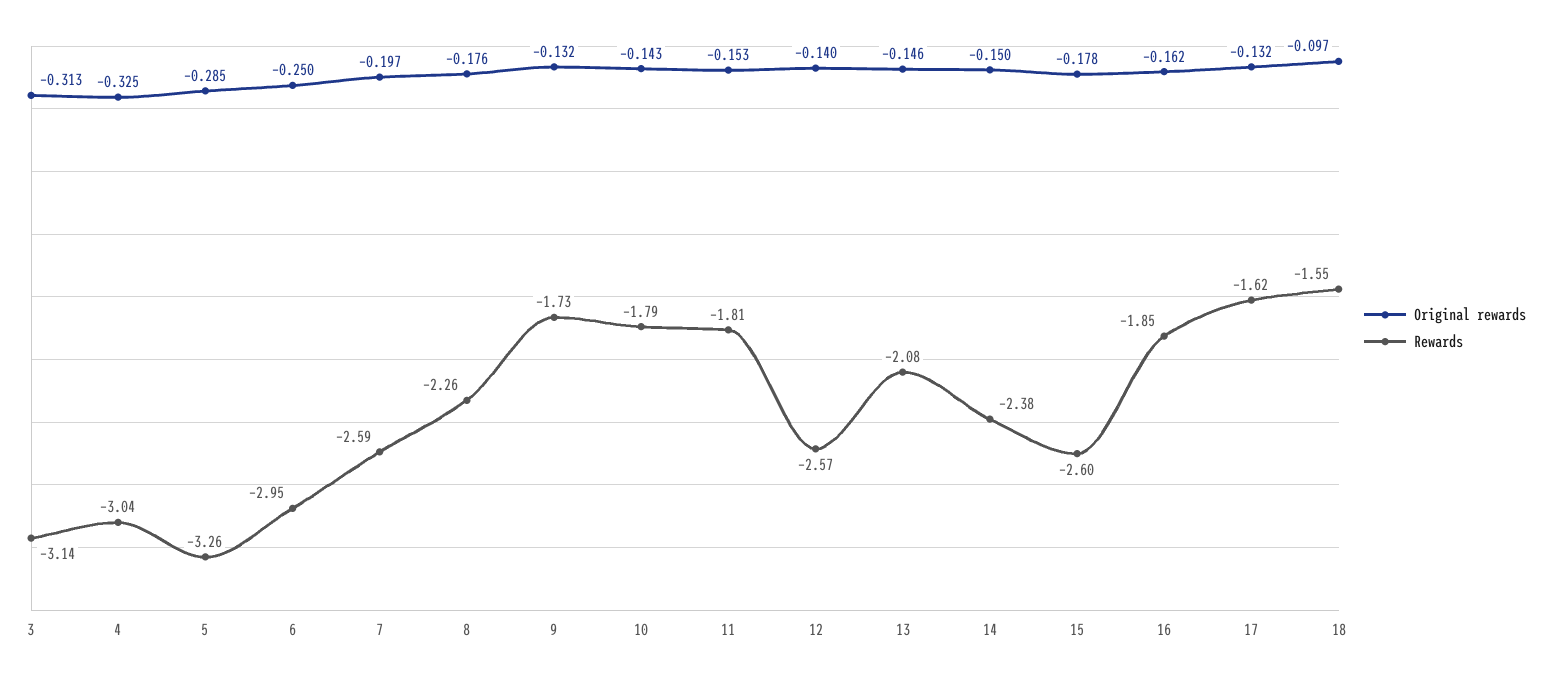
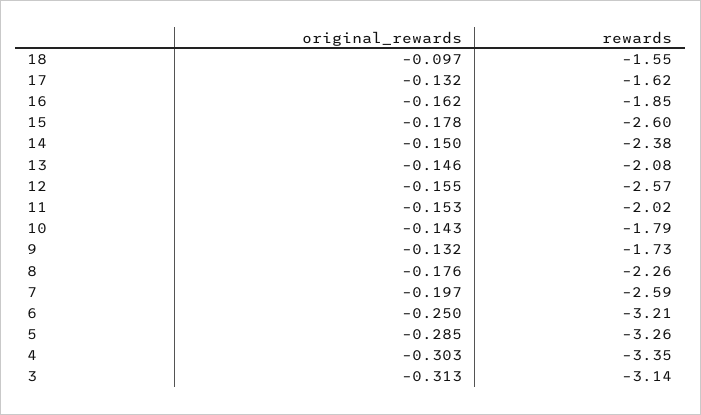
Original rewards, 4: -0.325 -> -0.303
Rewards, 4: -3.04 -> -3.35
Rewards, 6: -2.95 -> -3.21
Rewards, 11: -1.81 -> -2.02
Original rewards, 12: -0.14 -> -0.155

